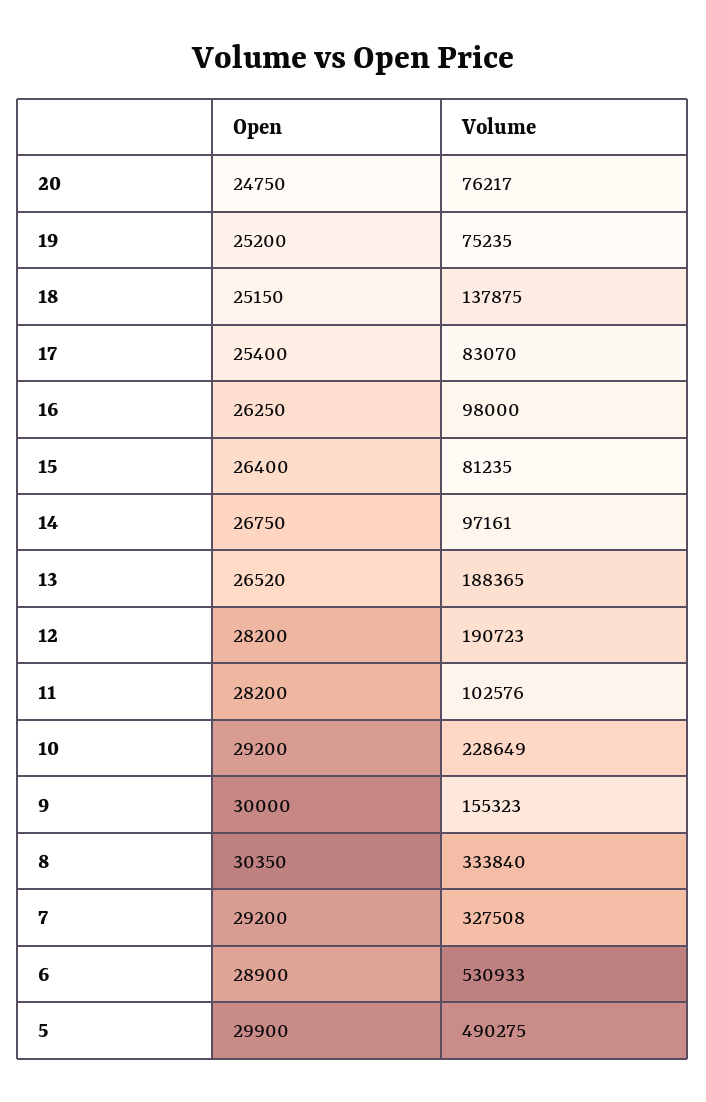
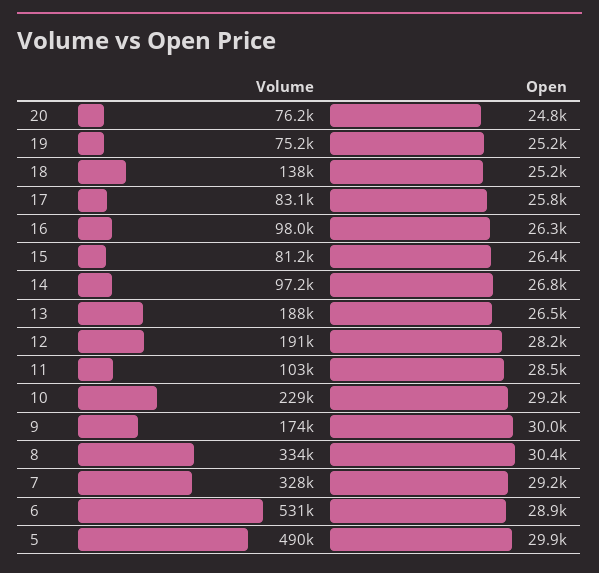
Open, 17: 25400 -> 25800
Open, 11: 28200 -> 28500
Volume, 9: 155323 -> 174000

